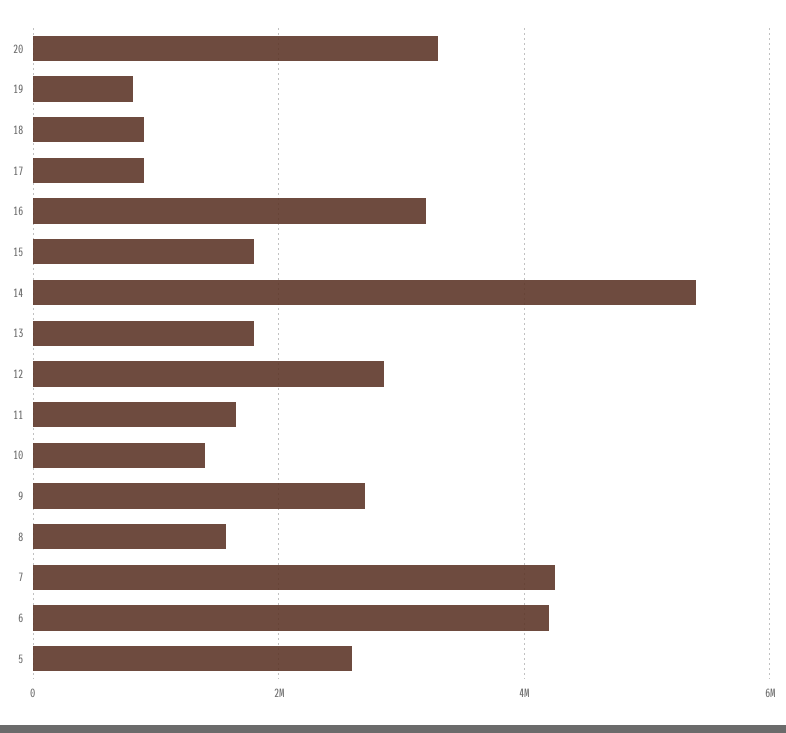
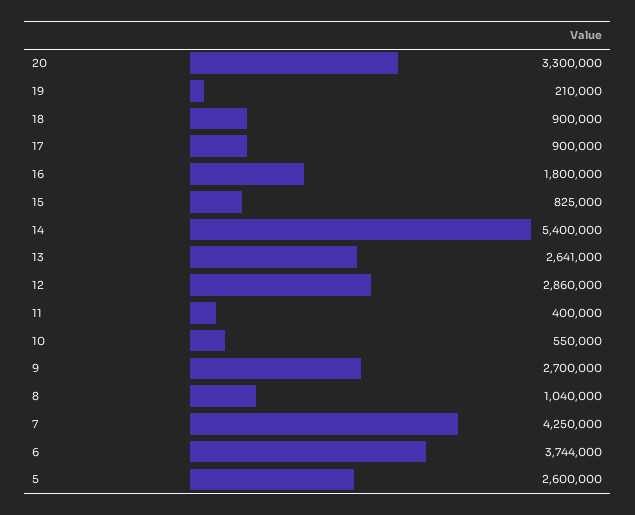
19: 800000 -> 210000
16: 3200000 -> 1800000
15: 1800000 -> 825000
13: 1800000 -> 2641000
11: 1600000 -> 400000
10: 1400000 -> 550000
8: 1600000 -> 1040000
6: 4200000 -> 3744000

